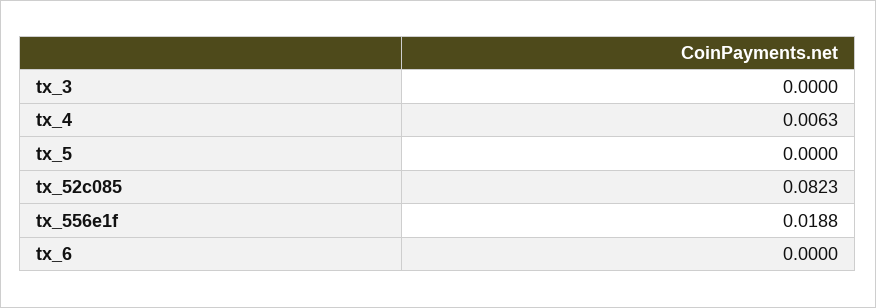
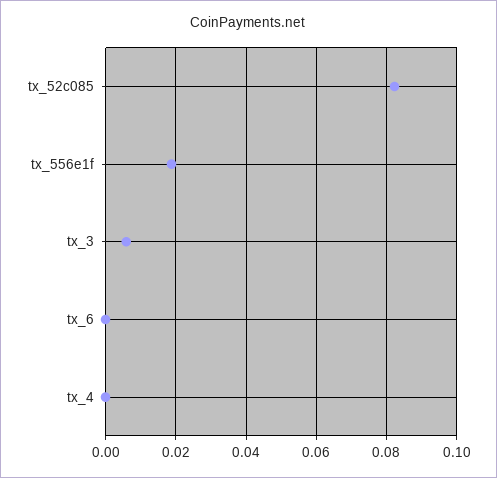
tx_3: 0 -> 0.006
tx_4: 0.0063 -> 0
tx_5: 0 -> none

